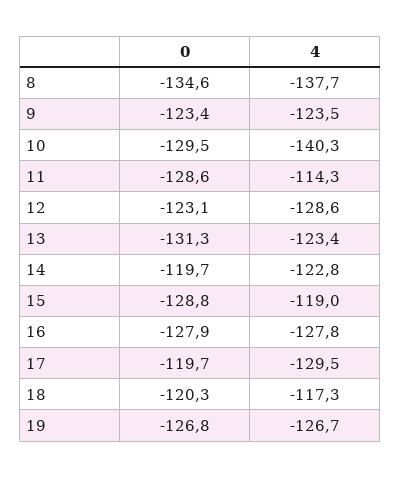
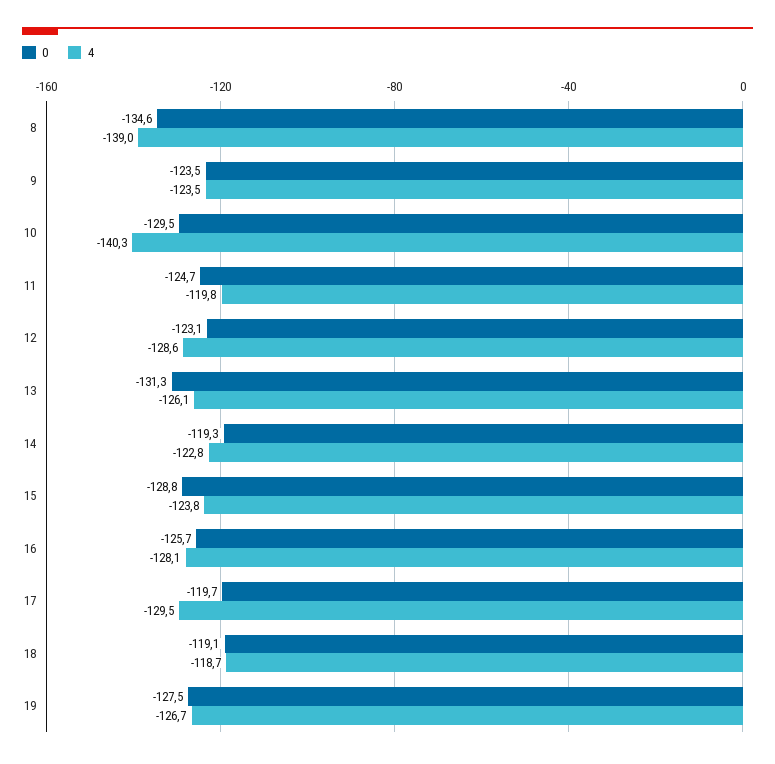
4, 8: -137.7 -> -139
0, 9: -123.4 -> -123.5
0, 11: -128.6 -> -124.7
4, 11: -114.3 -> -119.8
4, 13: -123.4 -> -126.1
0, 14: -119.7 -> -119.3
4, 15: -119 -> -123.8
0, 16: -127.9 -> -125.7
4, 16: -127.8 -> -128.1
0, 18: -120.3 -> -119.1
4, 18: -117.3 -> -118.7
0, 19: -126.8 -> -127.5

